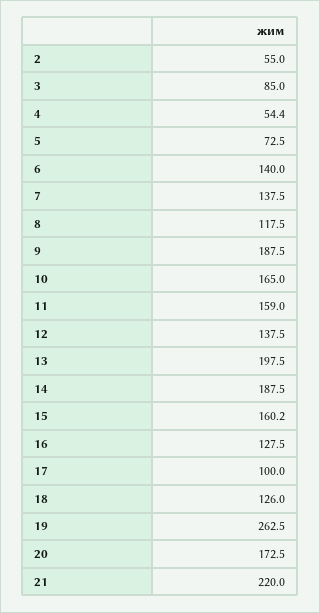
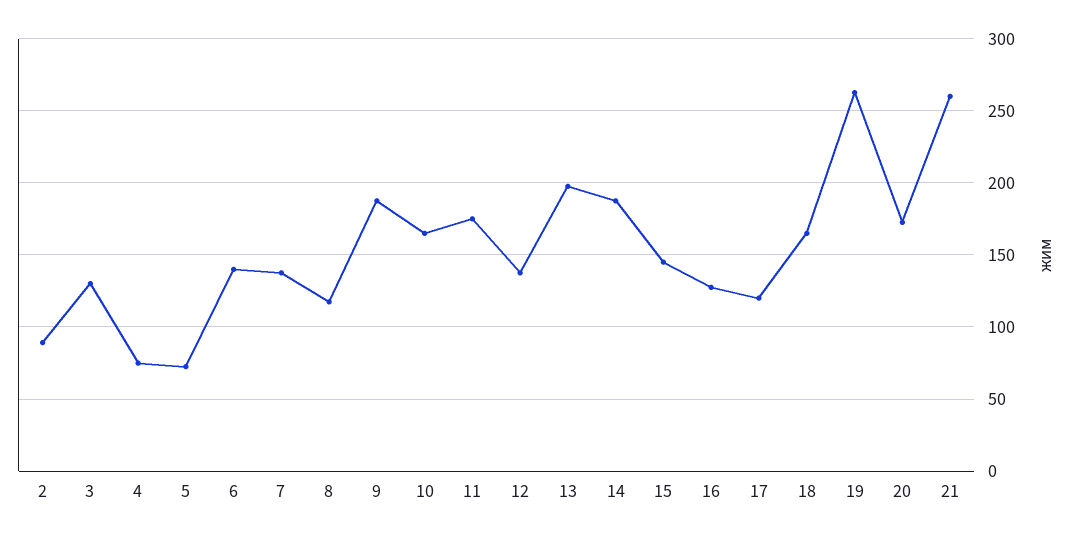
2: 55 -> 90
3: 85 -> 130
4: 54.4 -> 75
11: 159 -> 175
15: 160.2 -> 145
17: 100 -> 120
18: 126 -> 165
21: 220 -> 260

